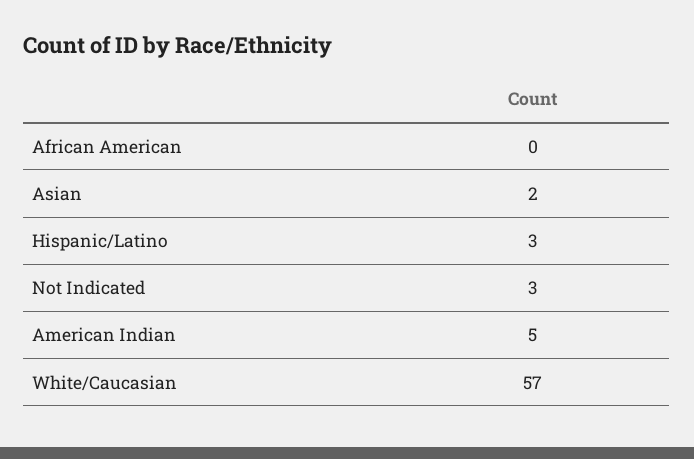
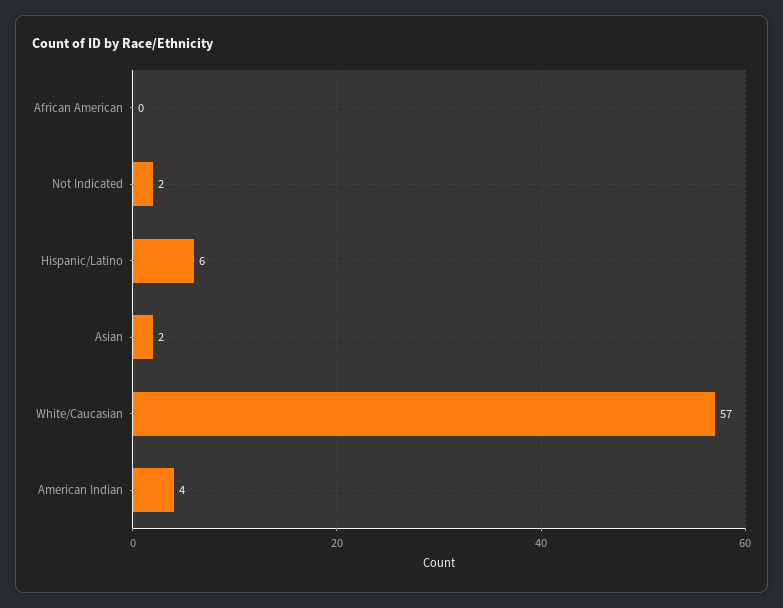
Hispanic/Latino: 3 -> 6
Not Indicated: 3 -> 2
American Indian: 5 -> 4

